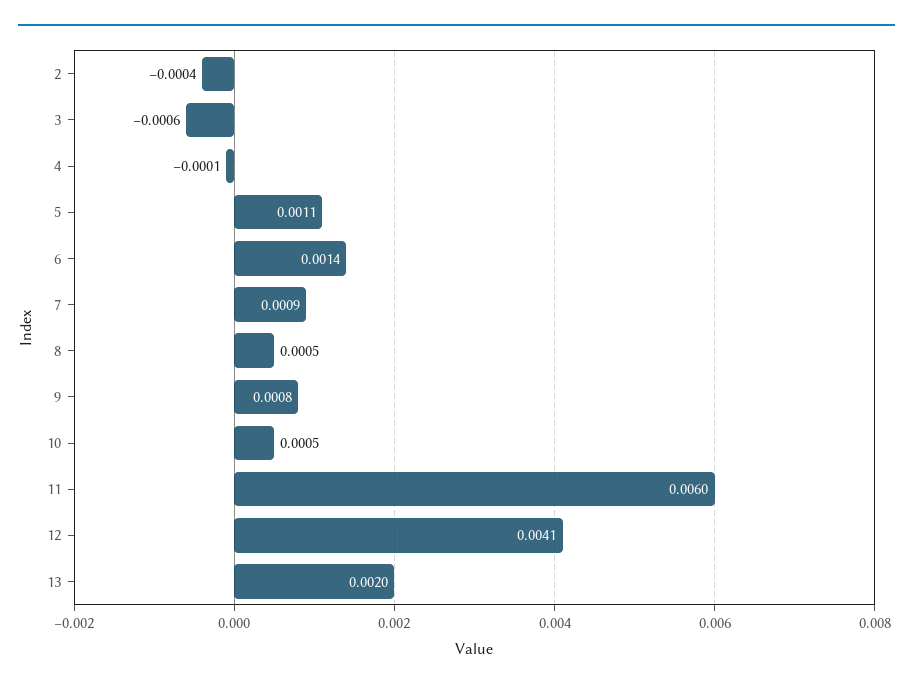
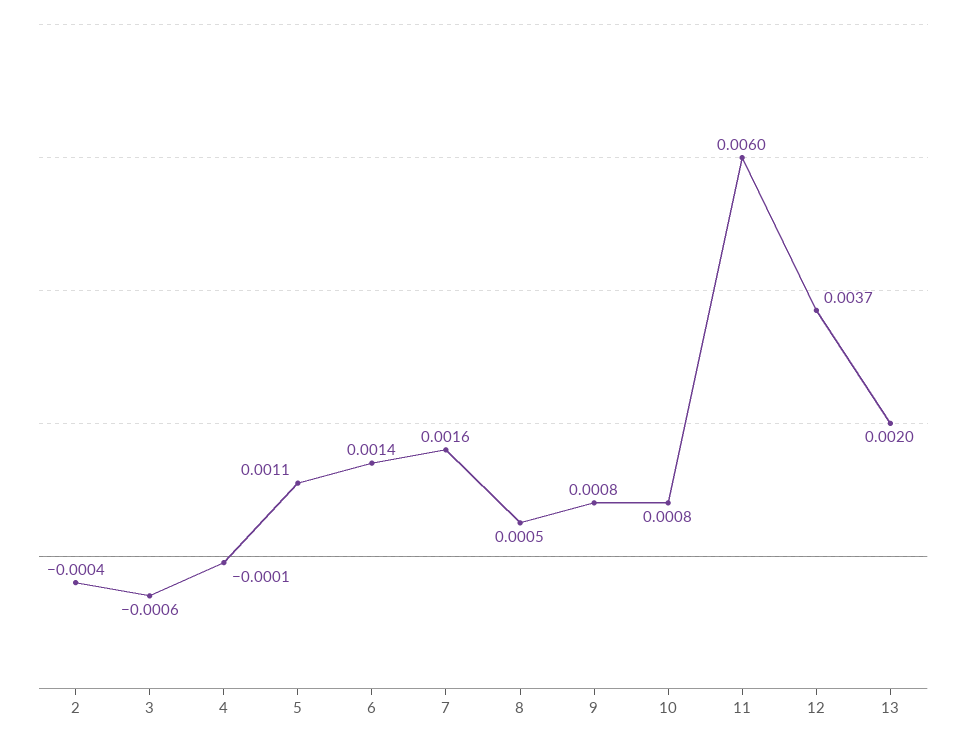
7: 0.0009 -> 0.0016
10: 0.0005 -> 0.0008
12: 0.0041 -> 0.0037

